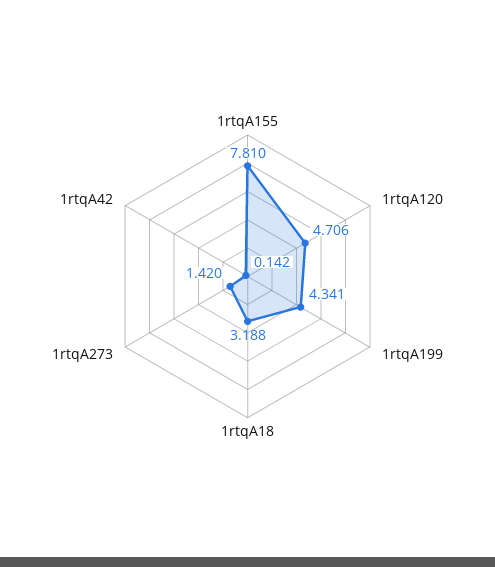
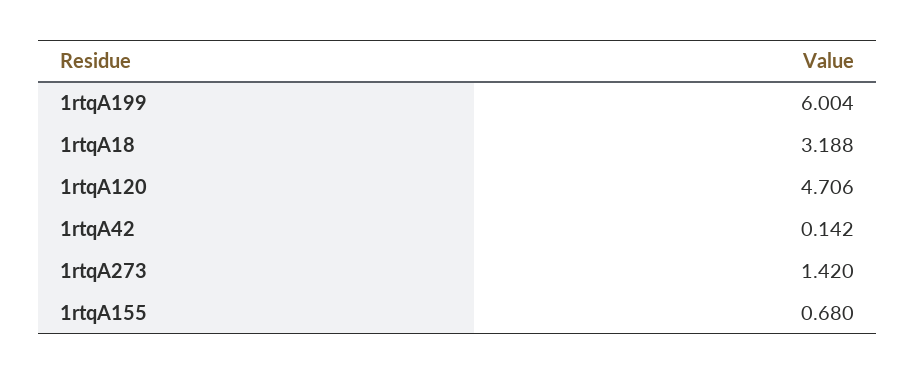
1rtqA155: 7.81 -> 0.68
1rtqA199: 4.341 -> 6.004

